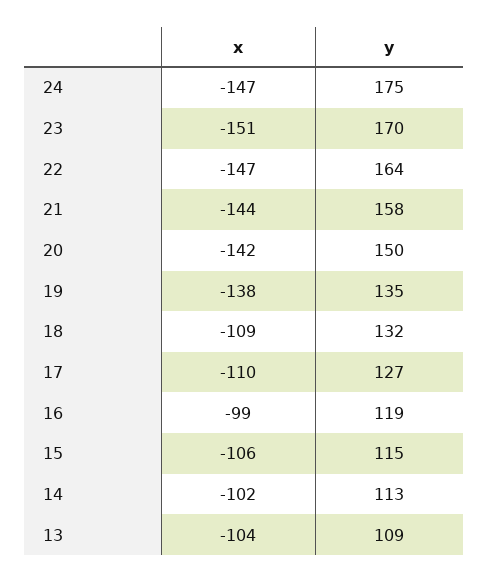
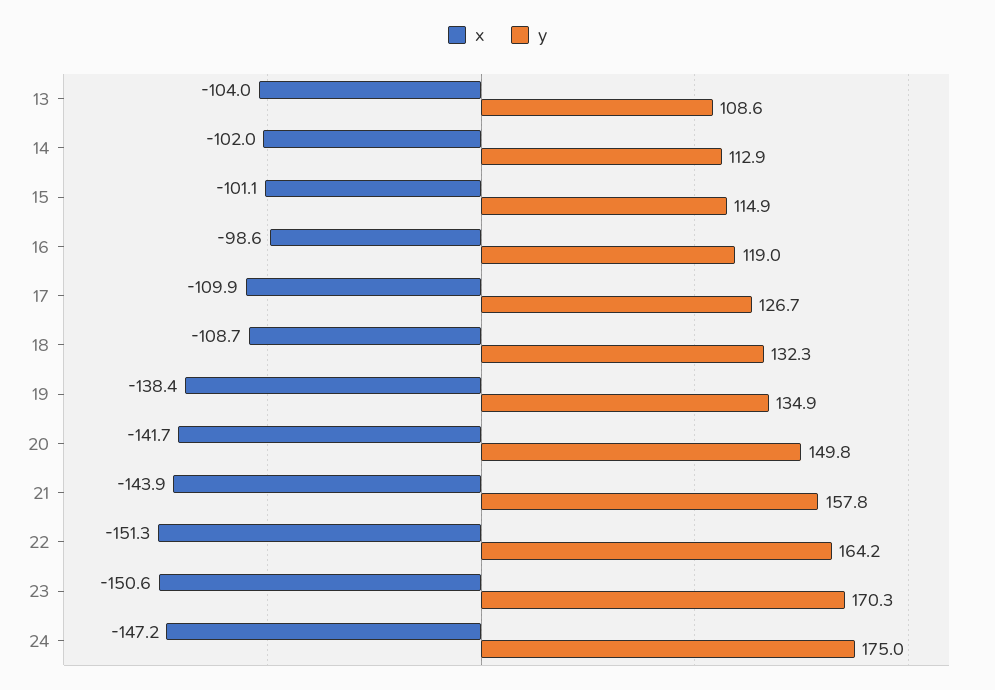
x, 22: -147 -> -151.3
x, 15: -106 -> -101.1

